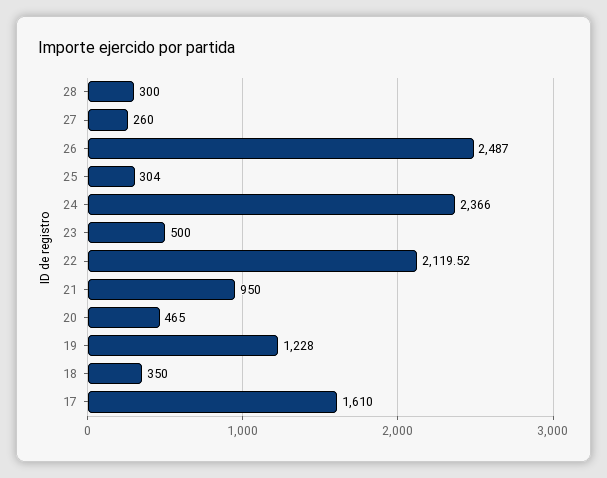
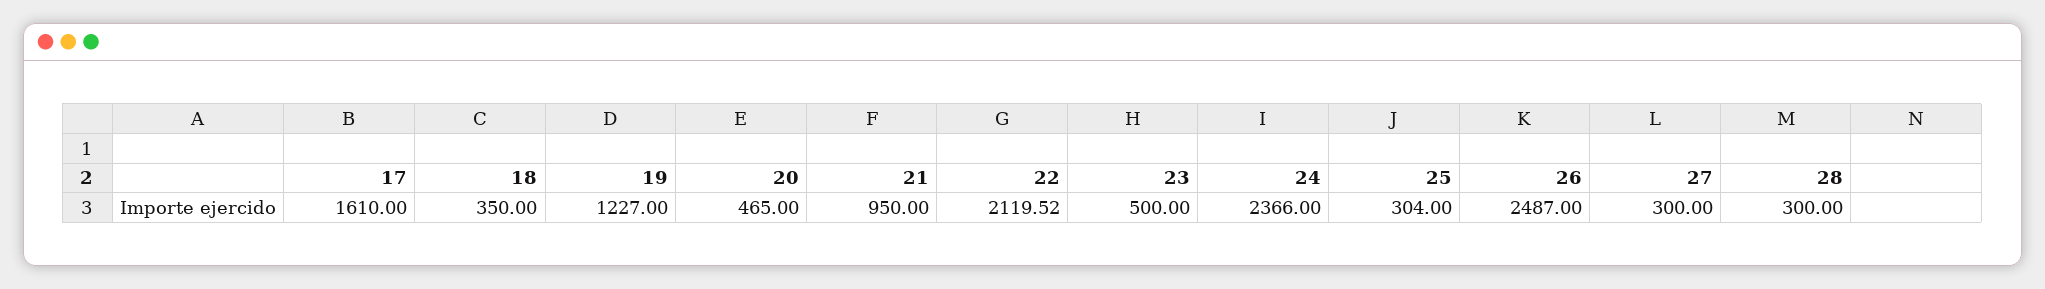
27: 260 -> 300
19: 1228 -> 1227

